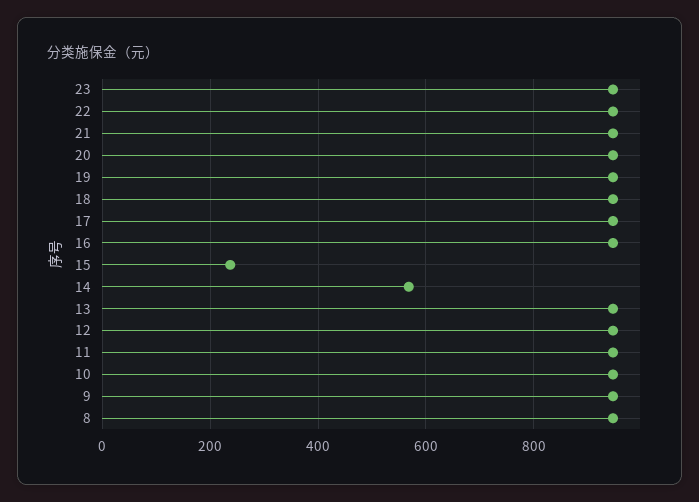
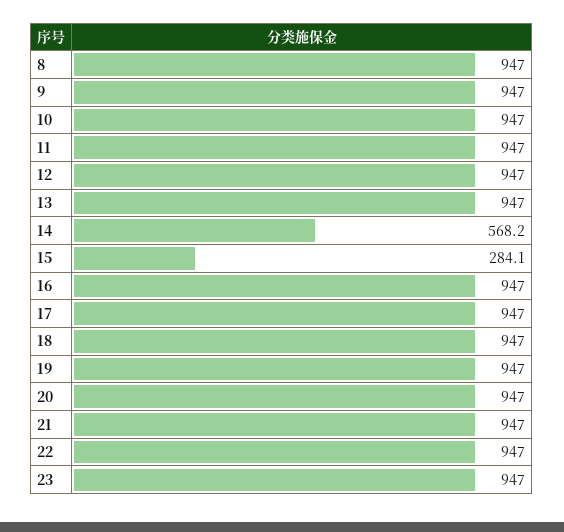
15: 240 -> 284.1

